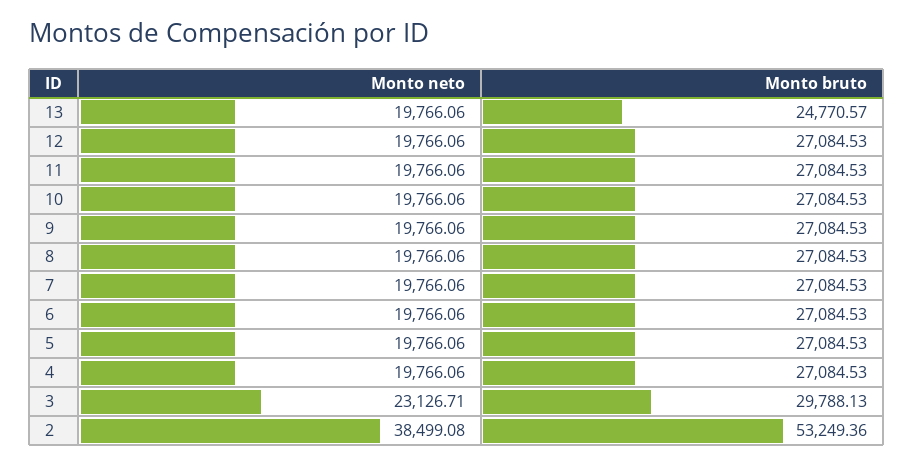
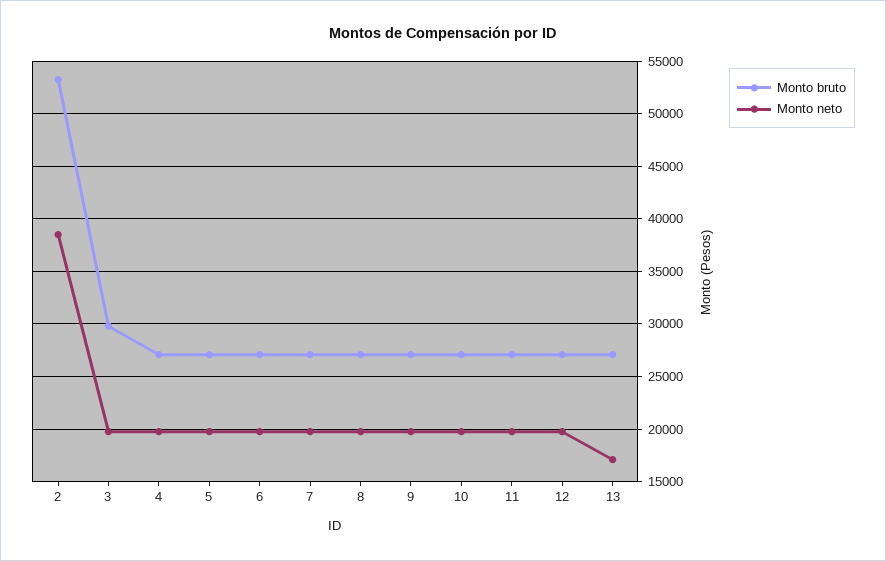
Monto neto, 13: 19766.06 -> 17000
Monto bruto, 13: 24770.57 -> 27000
Monto neto, 3: 23126.71 -> 20000

